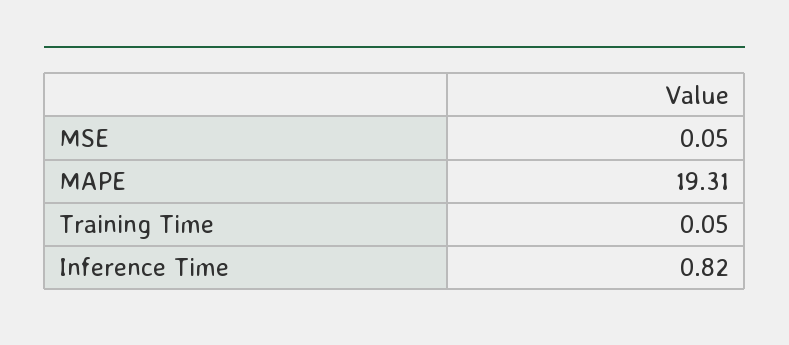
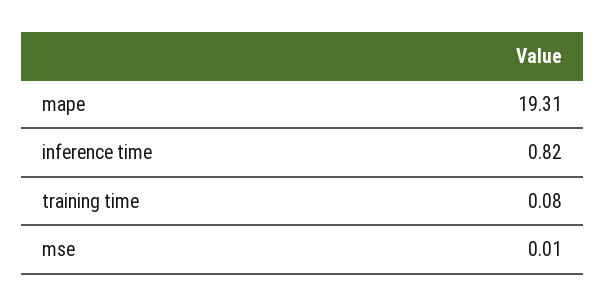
MSE: 0.05 -> 0.01
Training Time: 0.05 -> 0.08

